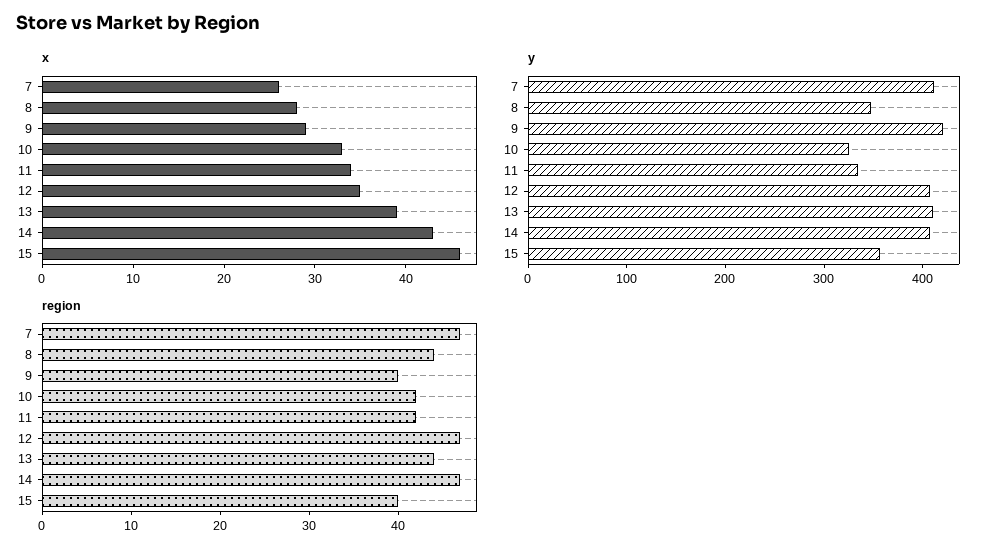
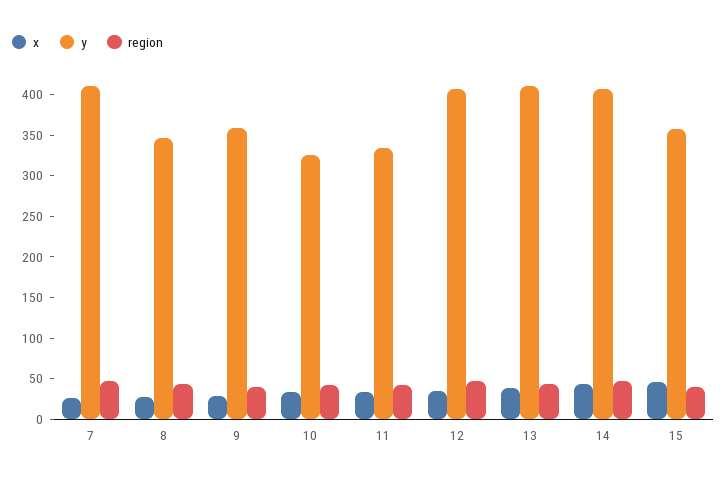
y, 9: 420 -> 360

